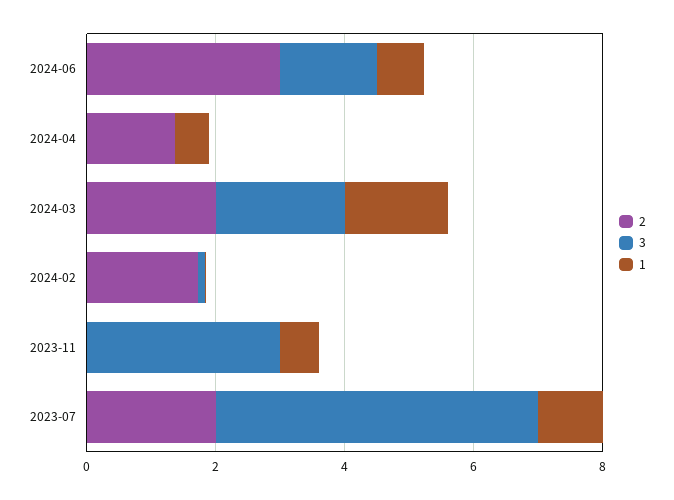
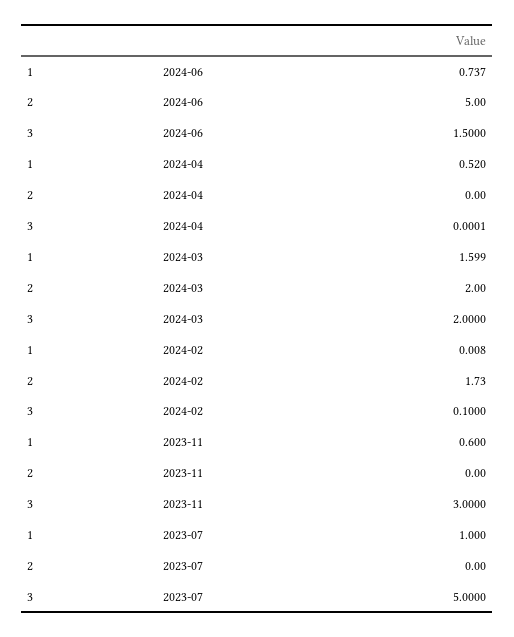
2, 2024-06: 3 -> 5
2, 2024-04: 1.5 -> 0
2, 2023-07: 2 -> 0

